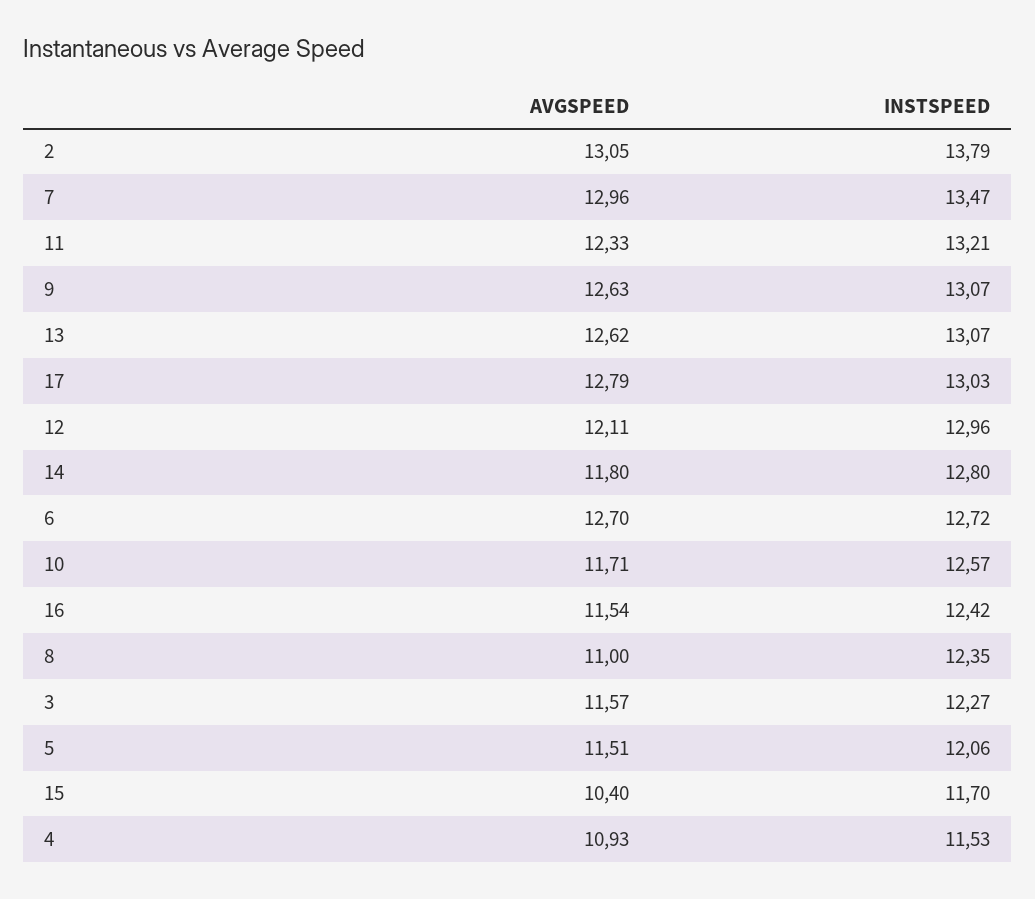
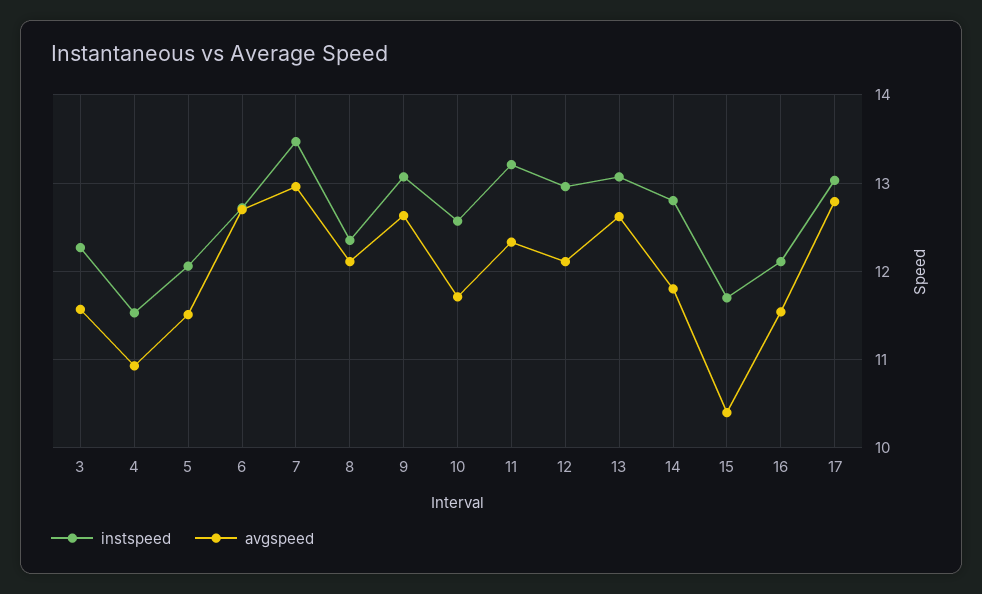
AVGSPEED, 2: 13.05 -> none
INSTSPEED, 2: 13.79 -> none
INSTSPEED, 16: 12.42 -> 12.1
AVGSPEED, 8: 11 -> 12.1

